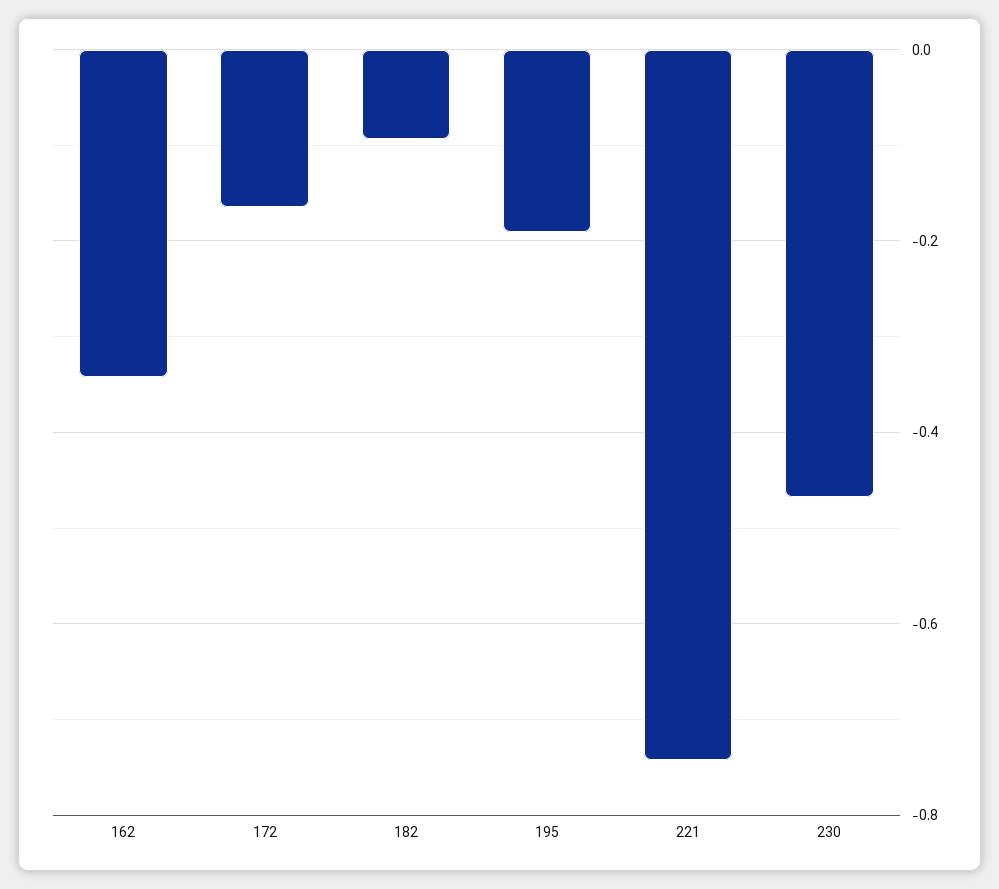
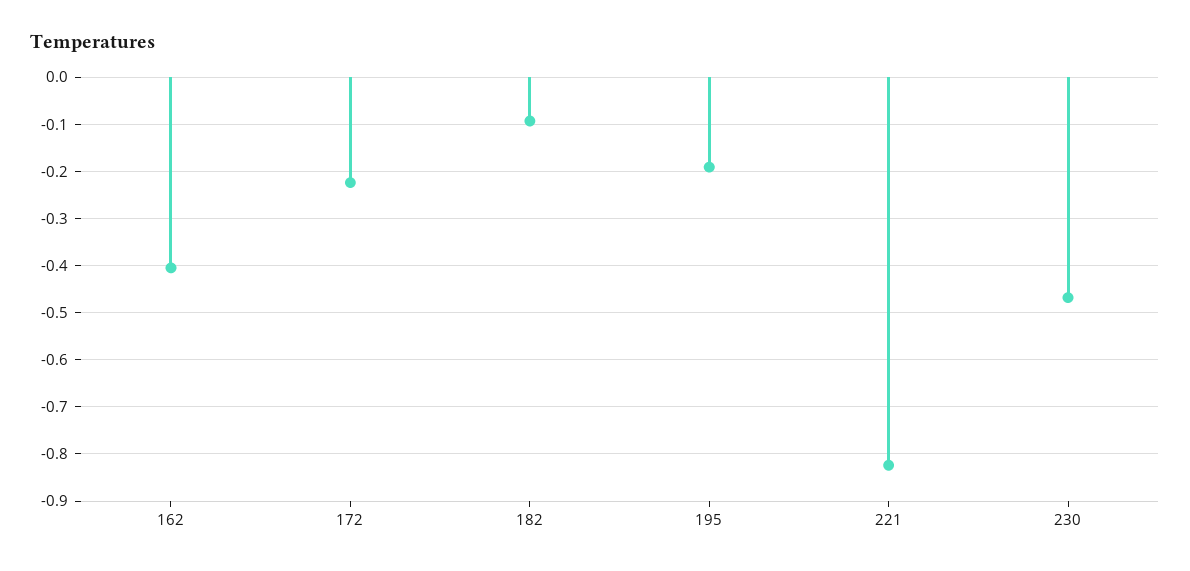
162: -0.34 -> -0.4
172: -0.16 -> -0.22
221: -0.74 -> -0.82

